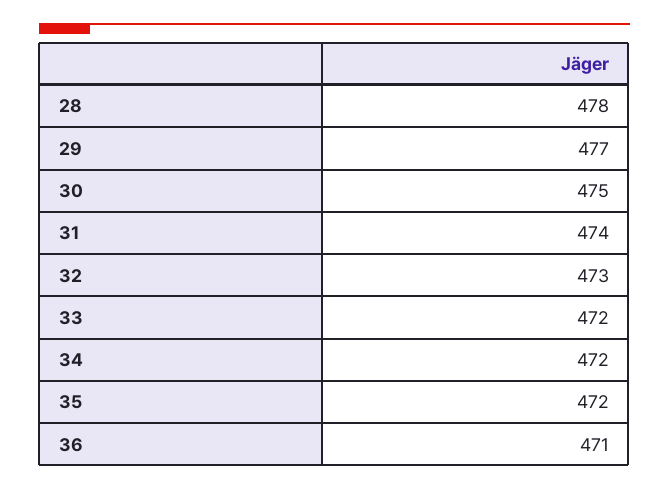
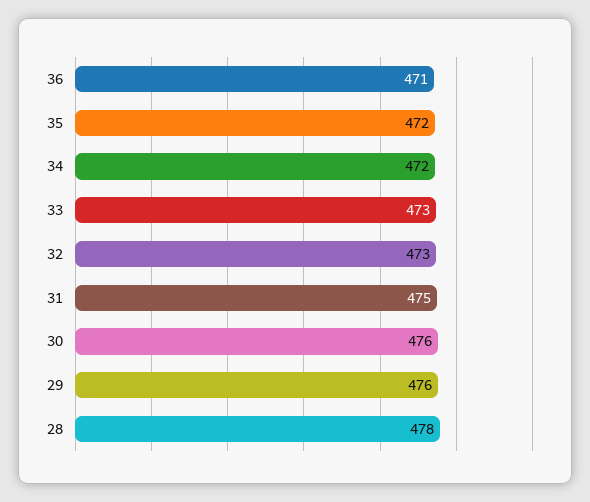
29: 477 -> 476
30: 475 -> 476
31: 474 -> 475
33: 472 -> 473

